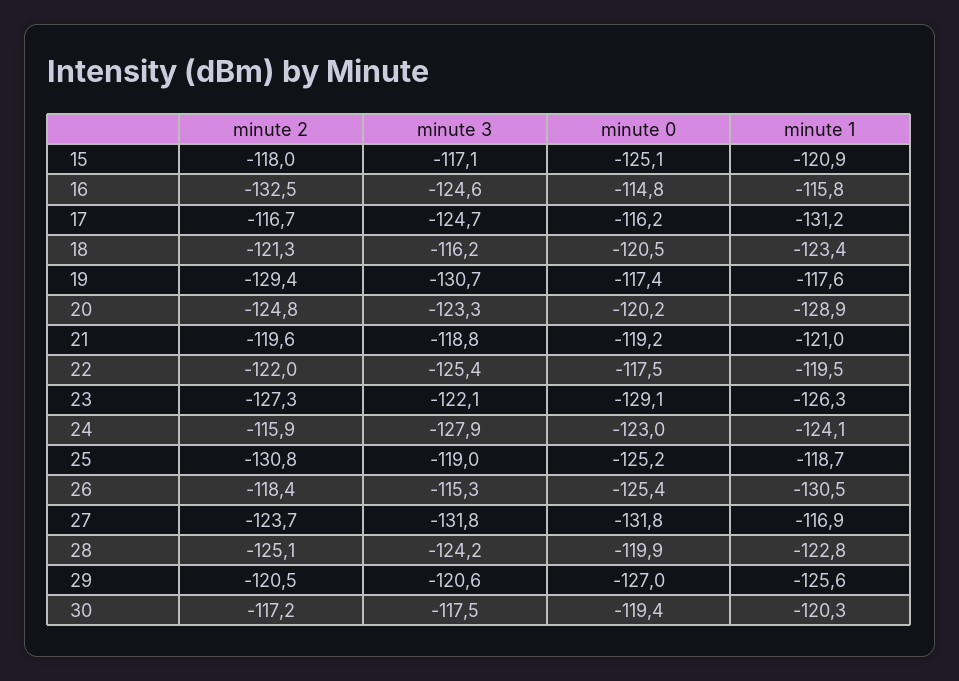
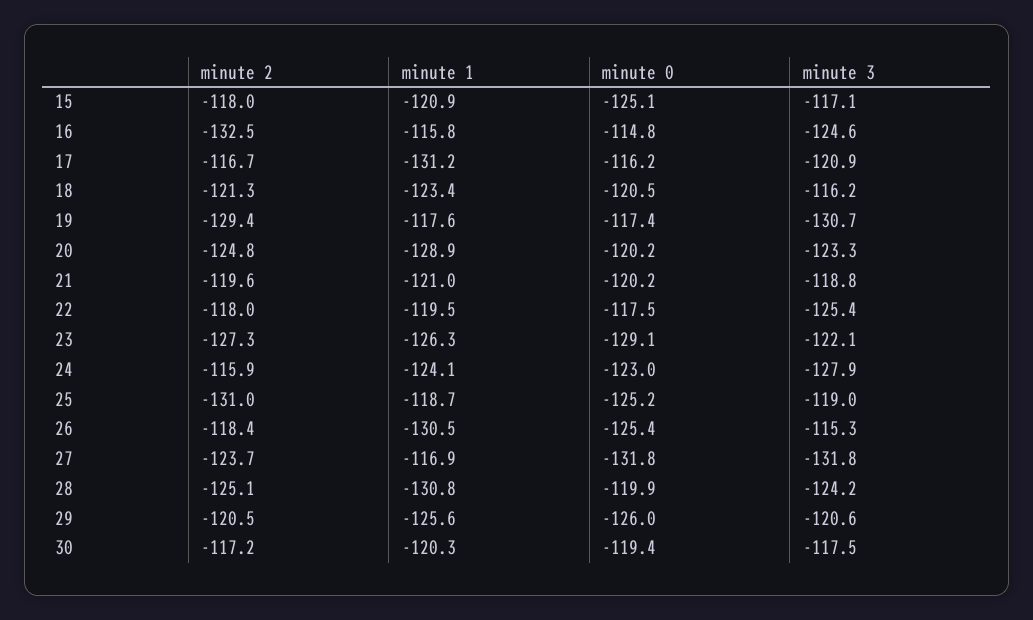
minute 3, 17: -124.7 -> -120.9
minute 0, 21: -119.2 -> -120.2
minute 2, 22: -122 -> -118
minute 2, 25: -130.8 -> -131
minute 1, 28: -122.8 -> -130.8
minute 0, 29: -127 -> -126

